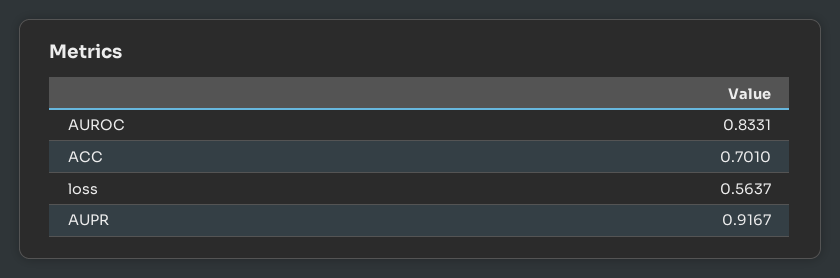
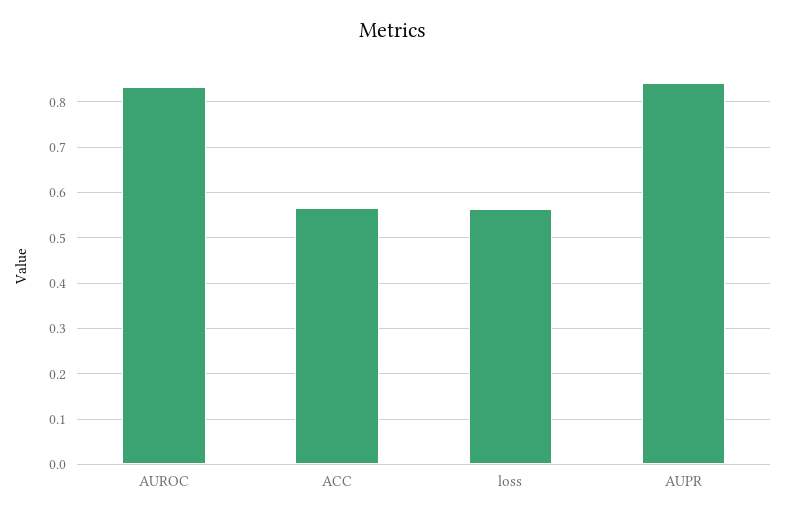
ACC: 0.701 -> 0.56
AUPR: 0.9167 -> 0.84

